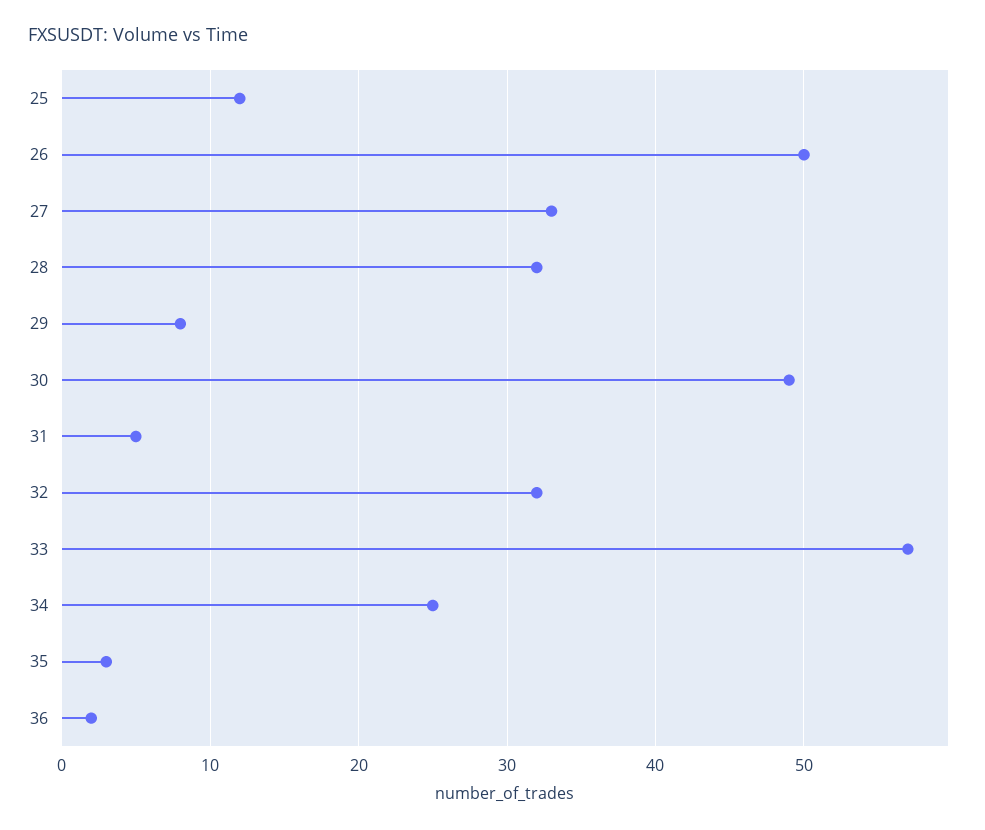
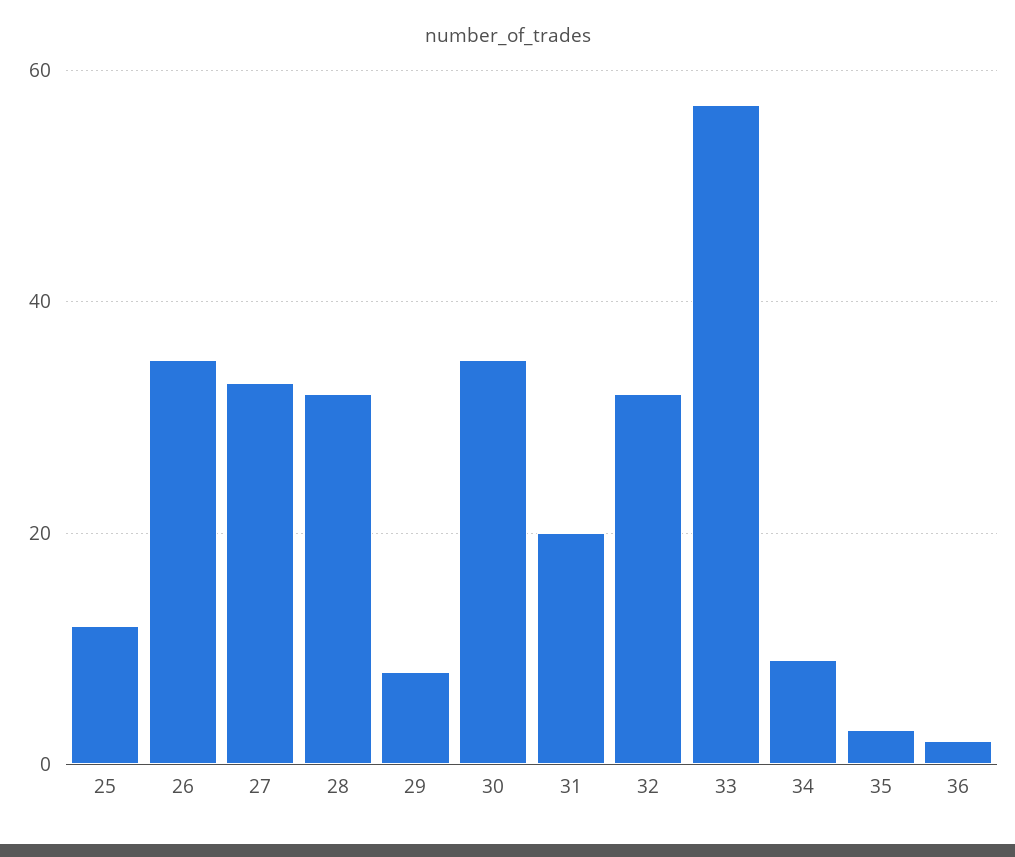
26: 50 -> 35
30: 49 -> 35
31: 5 -> 20
34: 25 -> 10

